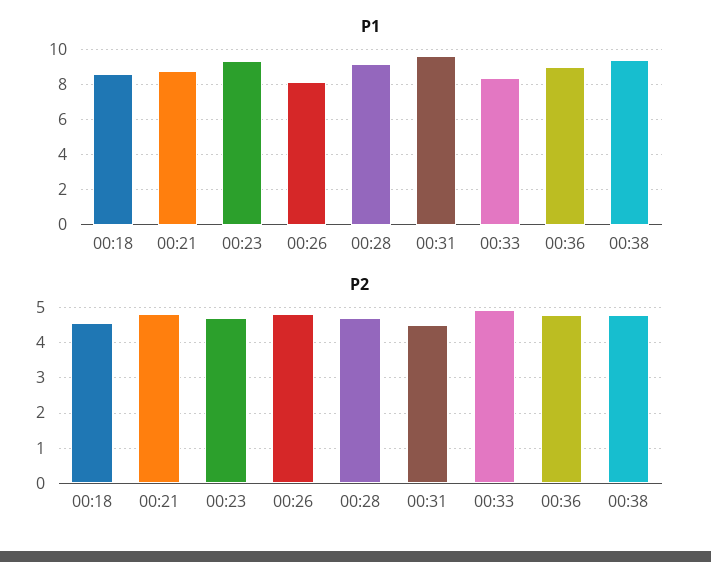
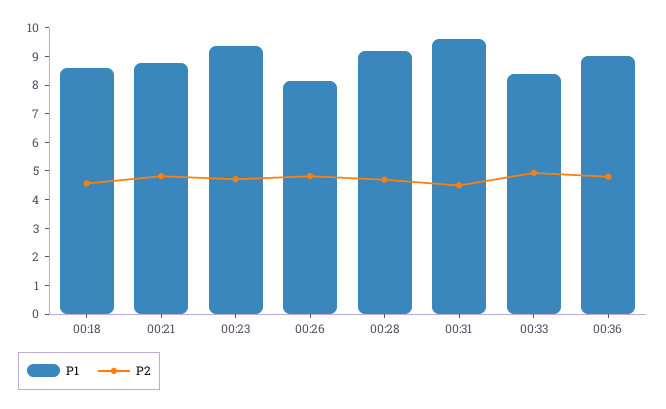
P1, 00:38: 9.5 -> none
P2, 00:38: 4.8 -> none

